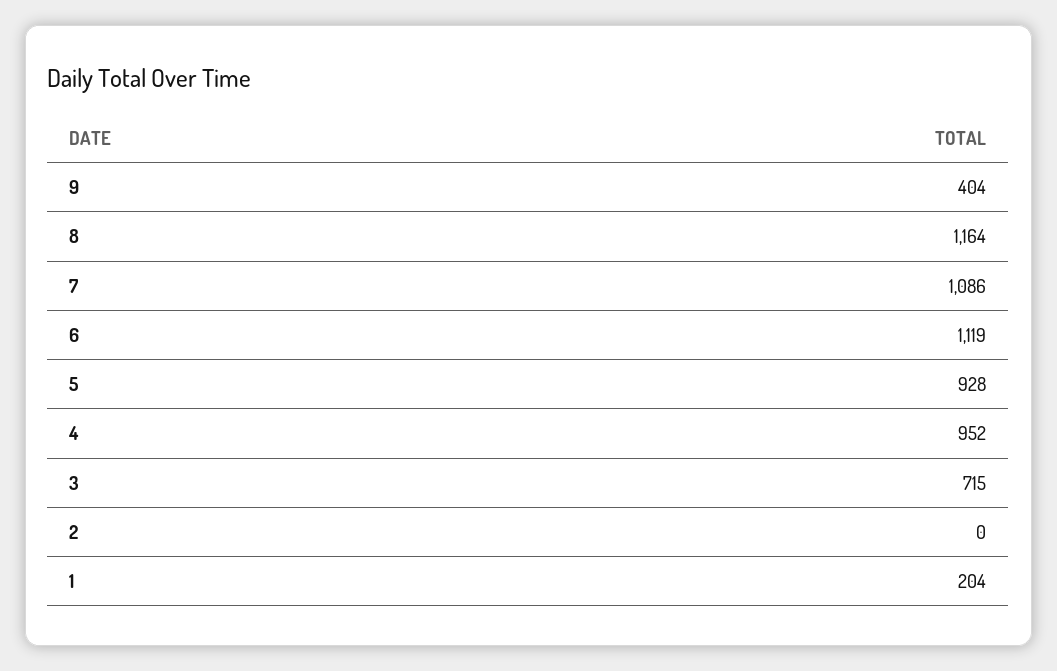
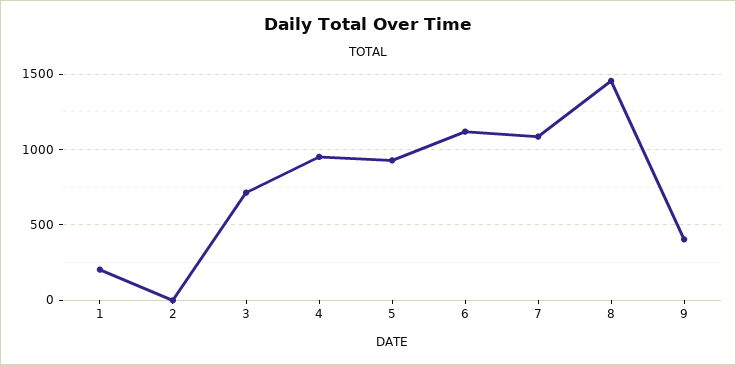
8: 1164 -> 1450

